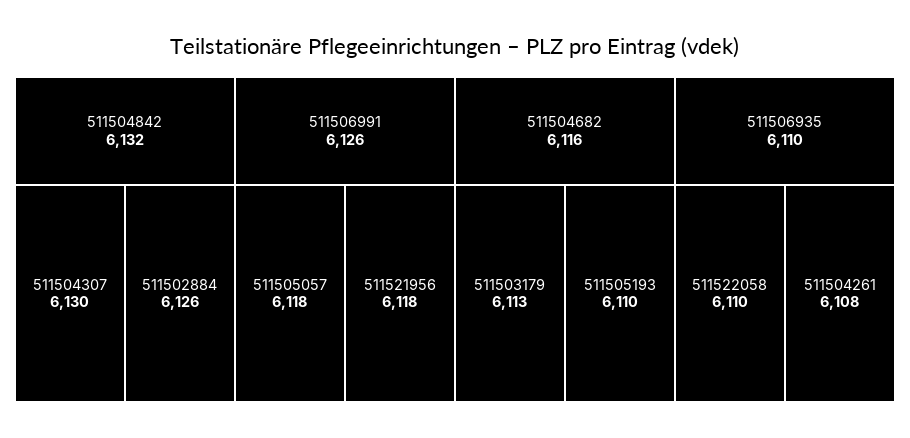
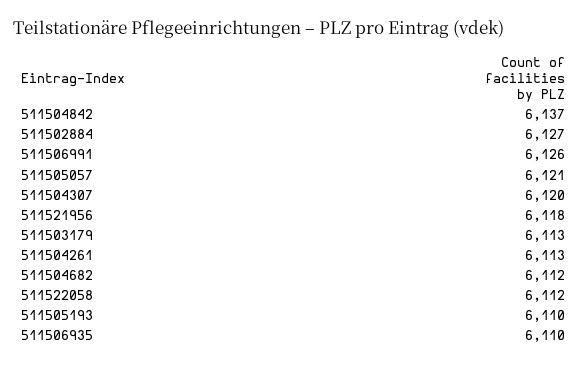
511504842: 6132 -> 6137
511504307: 6130 -> 6120
511502884: 6126 -> 6127
511505057: 6118 -> 6121
511504682: 6116 -> 6112
511522058: 6110 -> 6112
511504261: 6108 -> 6113

